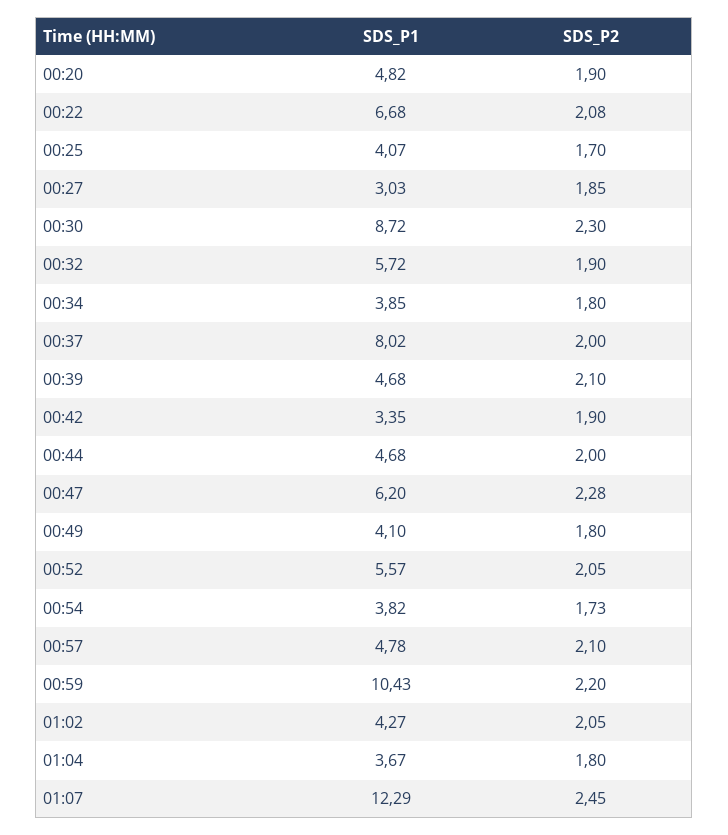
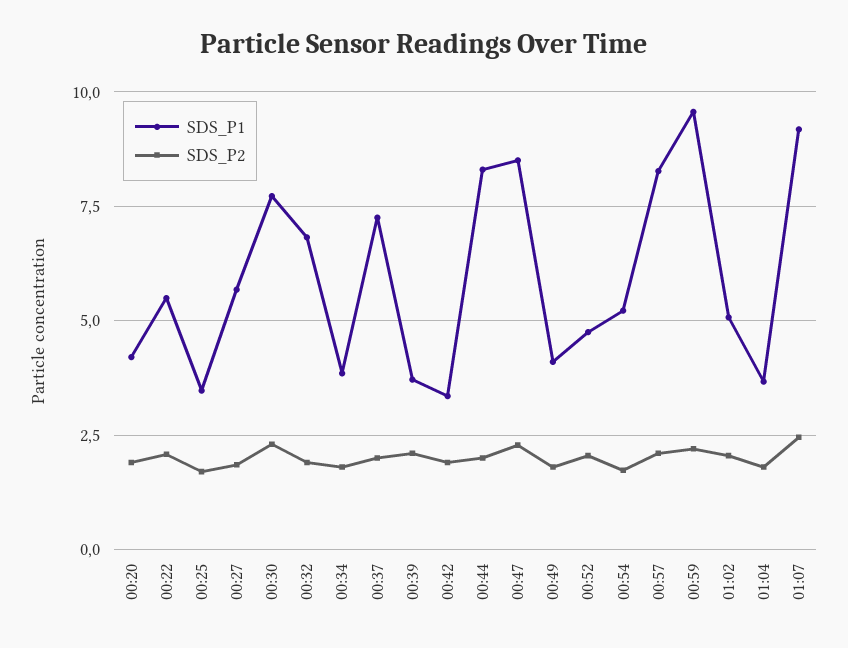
SDS_P1, 00:20: 4.82 -> 4.25
SDS_P1, 00:22: 6.68 -> 5.5
SDS_P1, 00:25: 4.07 -> 3.5
SDS_P1, 00:27: 3.03 -> 5.75
SDS_P1, 00:30: 8.72 -> 7.75
SDS_P1, 00:32: 5.72 -> 6.75
SDS_P1, 00:37: 8.02 -> 7.25
SDS_P1, 00:39: 4.68 -> 3.75
SDS_P1, 00:44: 4.68 -> 8.25
SDS_P1, 00:47: 6.2 -> 8.5
SDS_P1, 00:52: 5.57 -> 4.75
SDS_P1, 00:54: 3.82 -> 5.25
SDS_P1, 00:57: 4.78 -> 8.25
SDS_P1, 00:59: 10.43 -> 9.5
SDS_P1, 01:02: 4.27 -> 5
SDS_P1, 01:07: 12.29 -> 9.25

